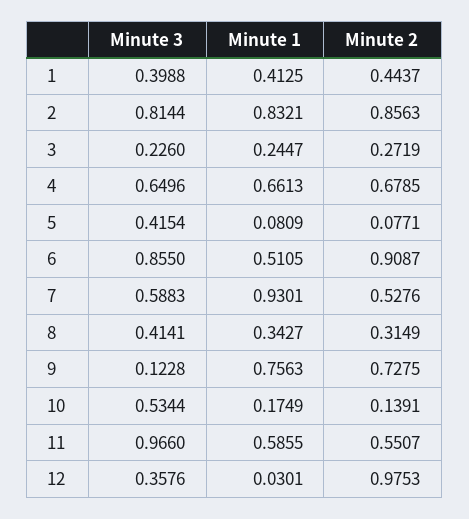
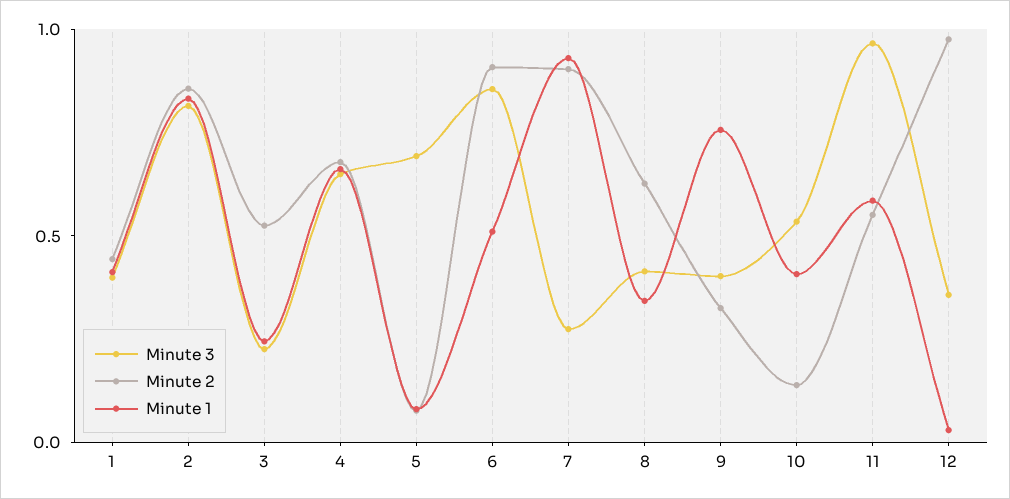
Minute 2, 3: 0.2719 -> 0.5
Minute 3, 5: 0.4154 -> 0.7
Minute 3, 7: 0.5883 -> 0.3
Minute 2, 7: 0.5276 -> 0.9
Minute 2, 8: 0.3149 -> 0.6
Minute 3, 9: 0.1228 -> 0.4
Minute 2, 9: 0.7275 -> 0.3
Minute 1, 10: 0.1749 -> 0.4

